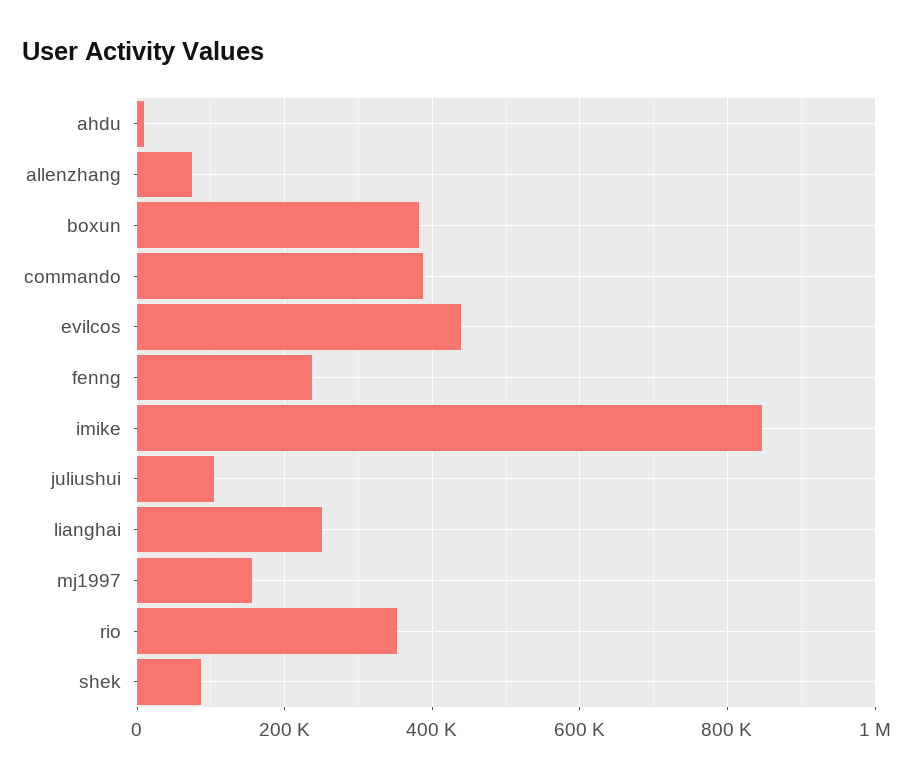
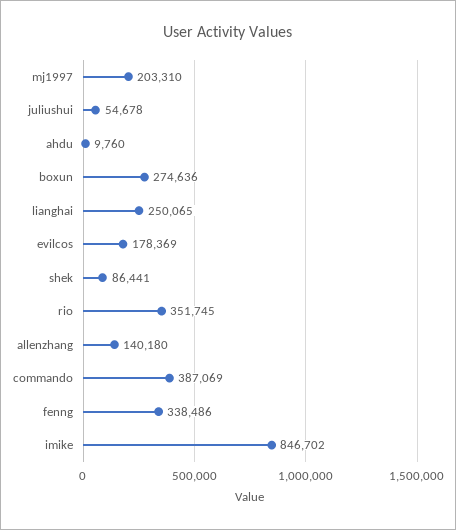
allenzhang: 80000 -> 140180
boxun: 380000 -> 274636
evilcos: 440000 -> 178369
fenng: 240000 -> 338486
juliushui: 100000 -> 54678
mj1997: 160000 -> 203310

